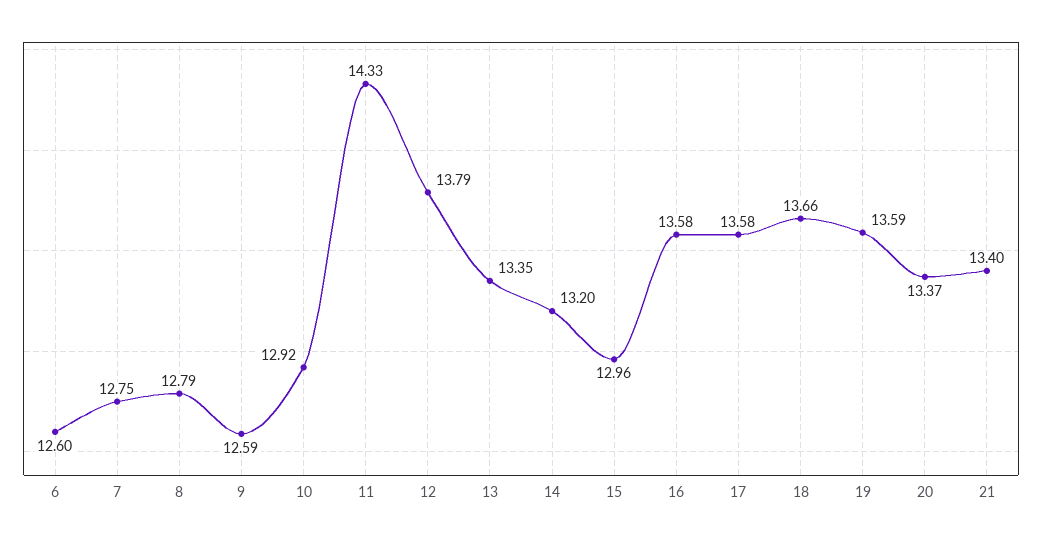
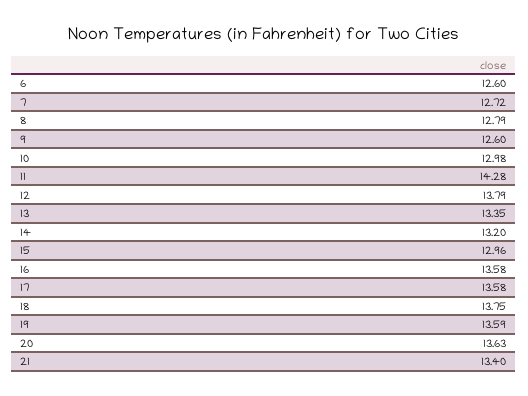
7: 12.75 -> 12.72
9: 12.59 -> 12.6
10: 12.92 -> 12.98
11: 14.33 -> 14.28
18: 13.66 -> 13.75
20: 13.37 -> 13.63

